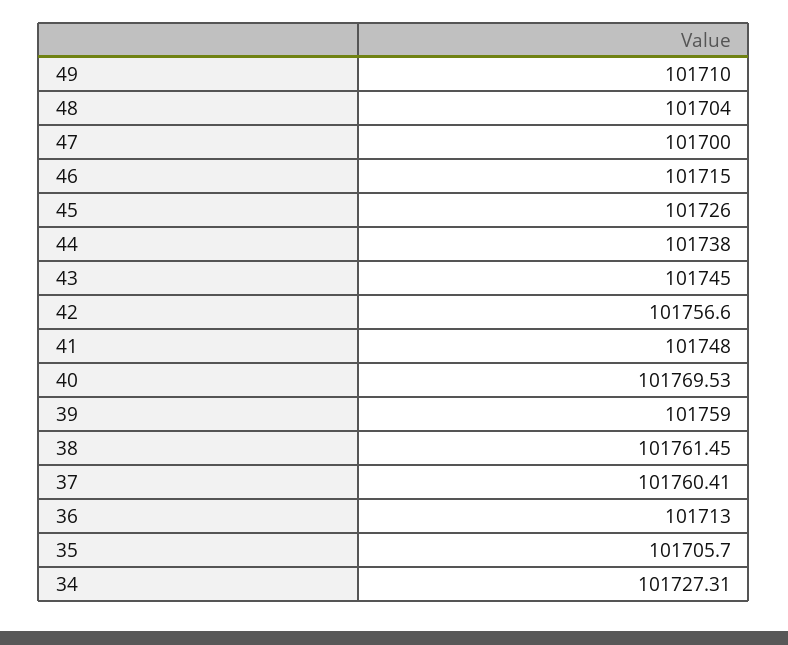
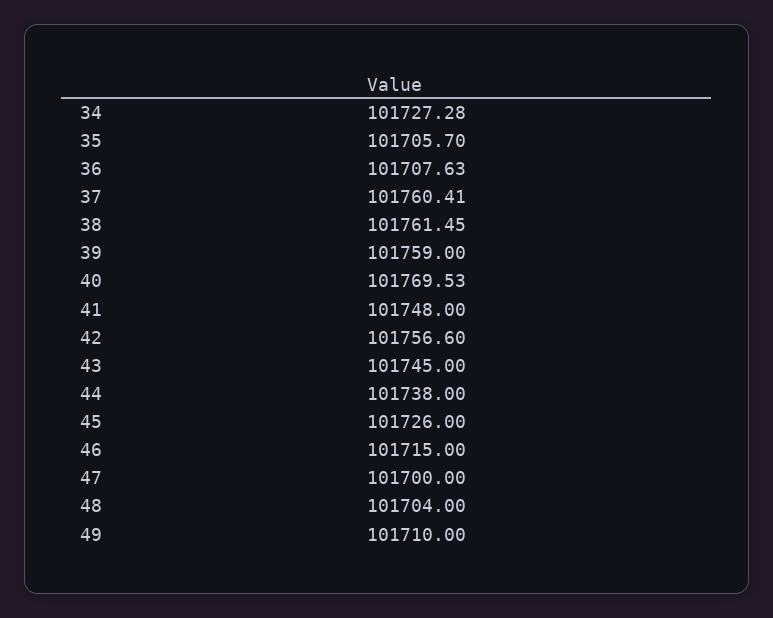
36: 101713 -> 101707.63
34: 101727.31 -> 101727.28

